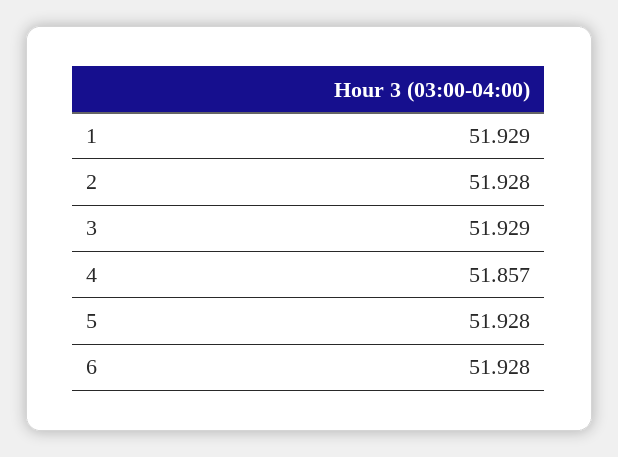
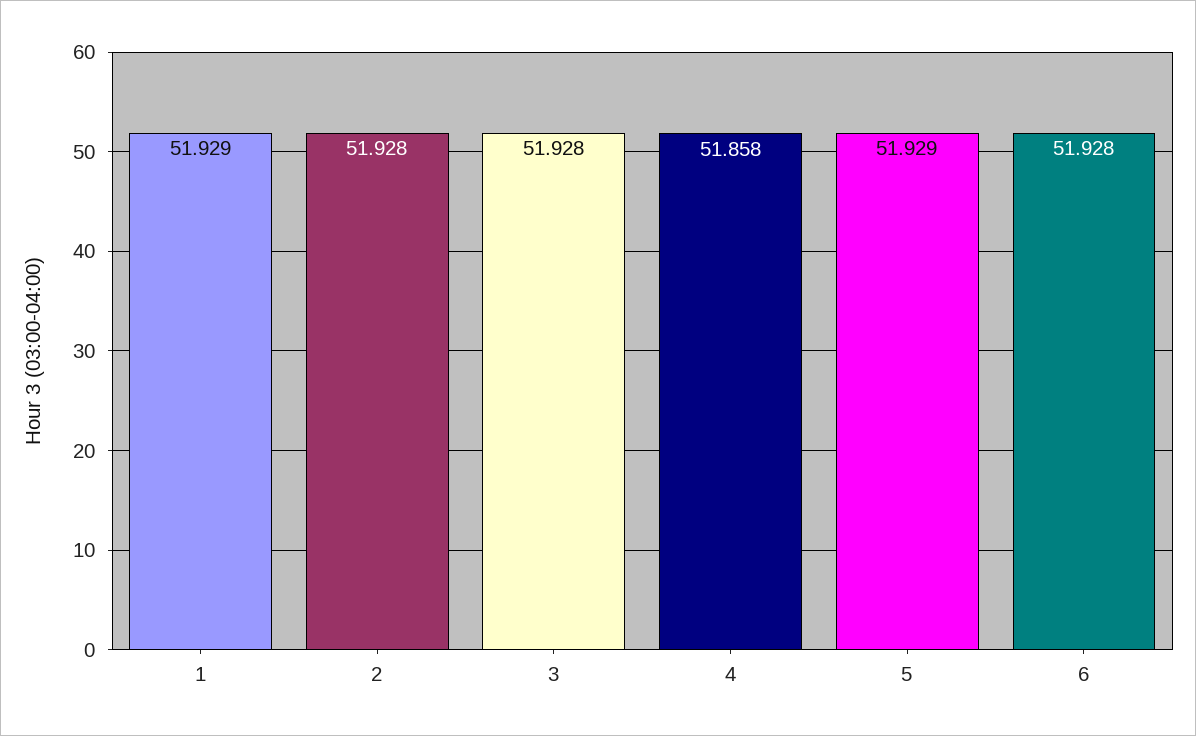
3: 51.929 -> 51.928
4: 51.857 -> 51.858
5: 51.928 -> 51.929

